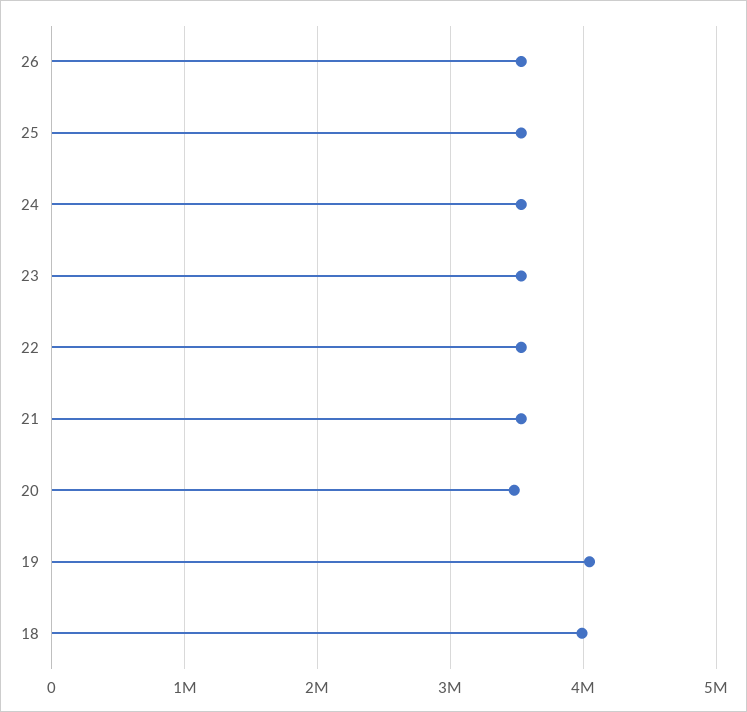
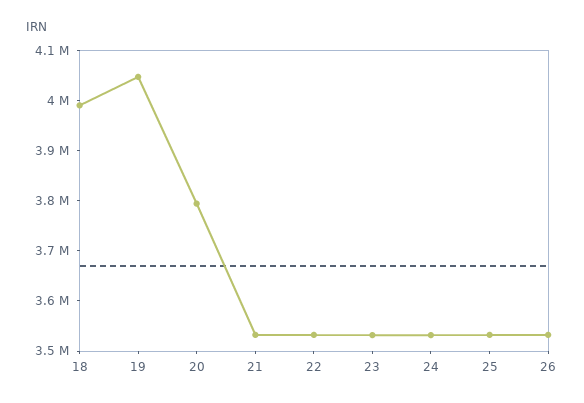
20: 3500000 -> 3800000

